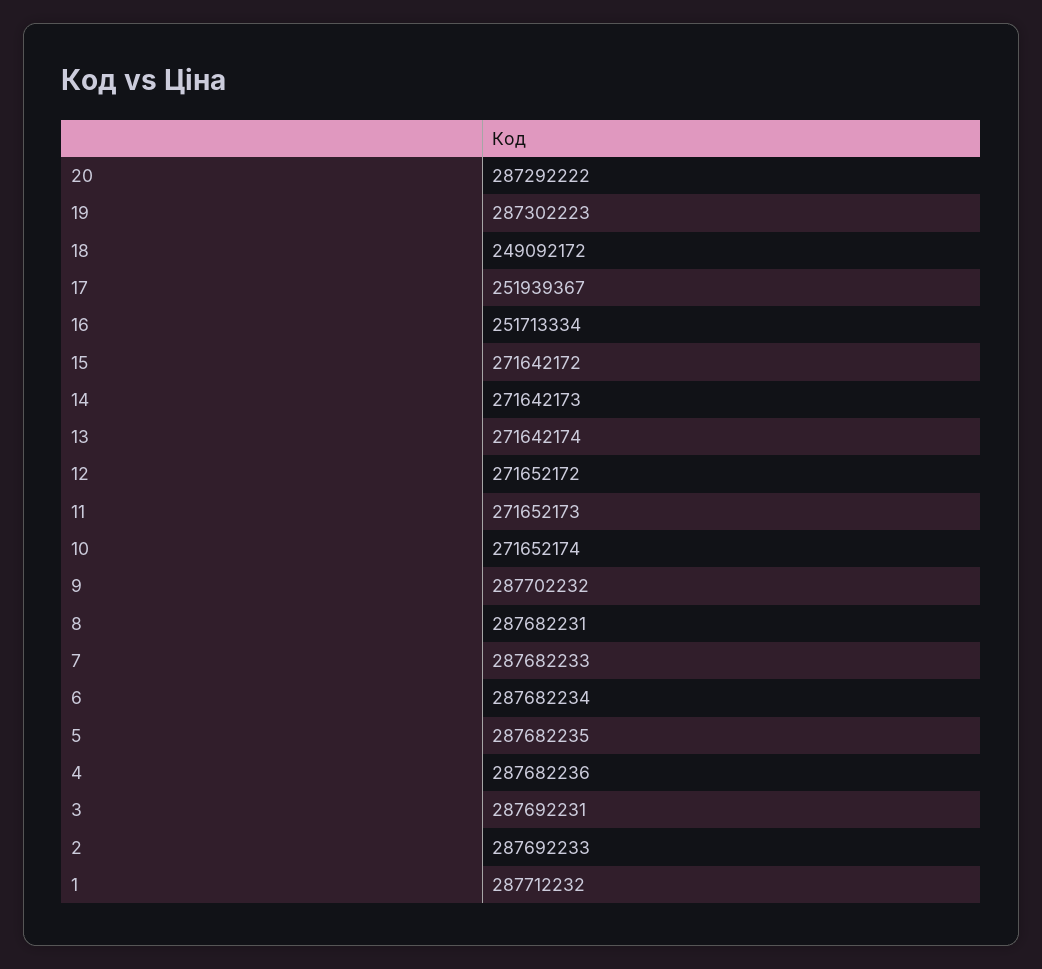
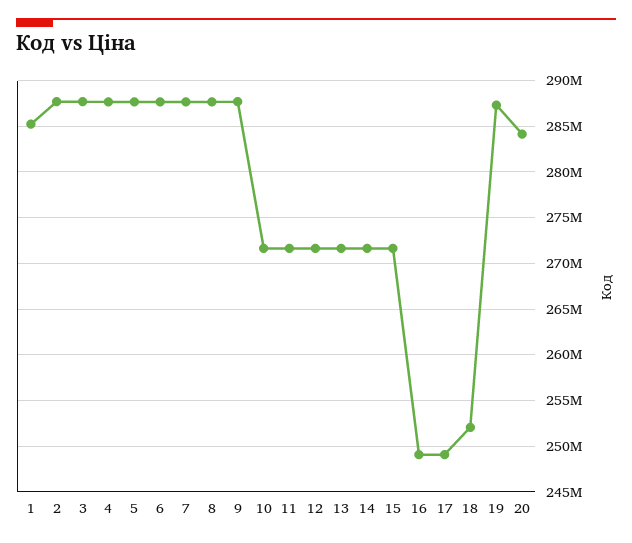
20: 287292222 -> 284000000
18: 249092172 -> 252000000
17: 251939367 -> 249000000
16: 251713334 -> 249000000
1: 287712232 -> 285000000

